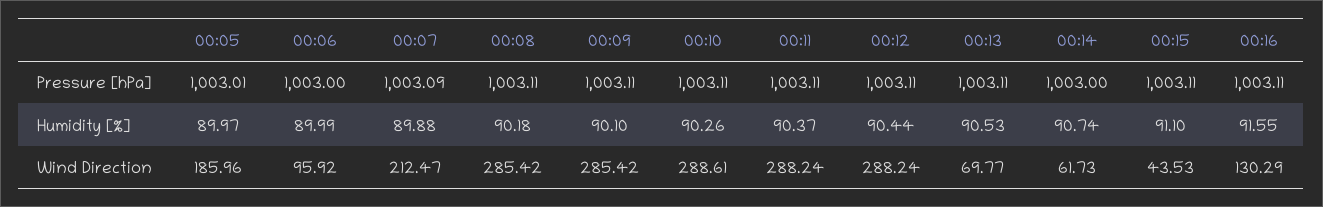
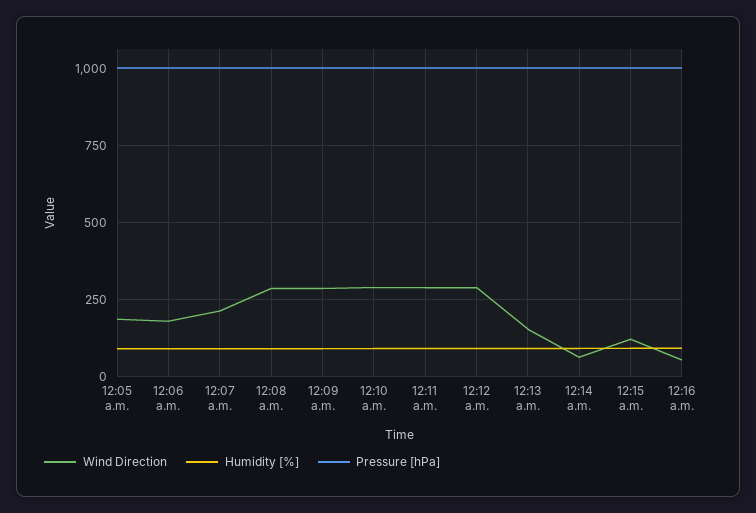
Wind Direction, 00:06: 95.92 -> 175
Wind Direction, 00:13: 69.77 -> 150
Wind Direction, 00:15: 43.53 -> 125
Wind Direction, 00:16: 130.29 -> 50

